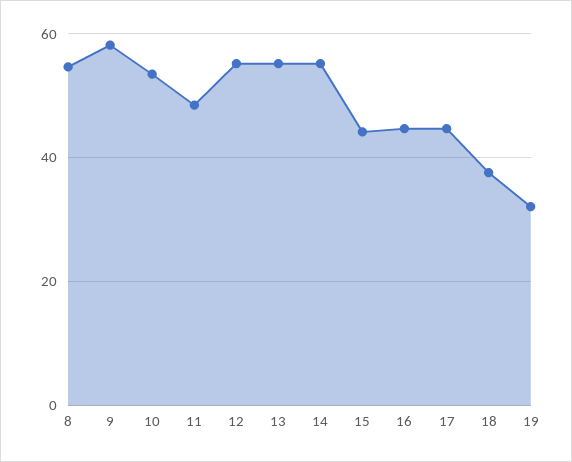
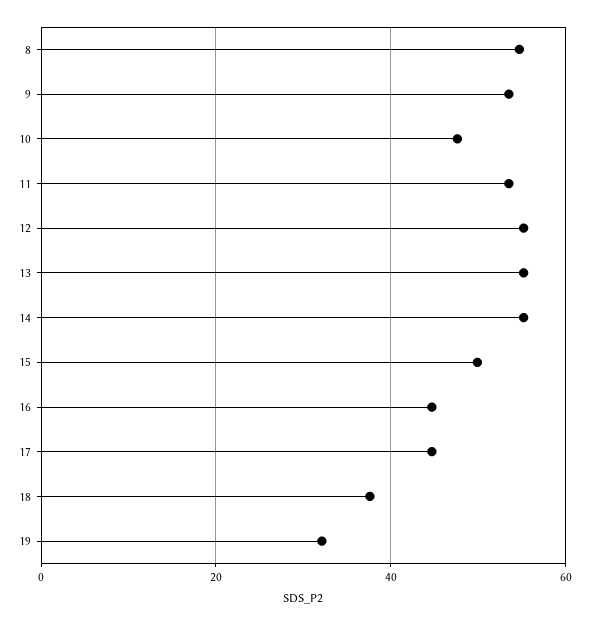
9: 58 -> 54
10: 54 -> 48
11: 48 -> 54
15: 44 -> 50

